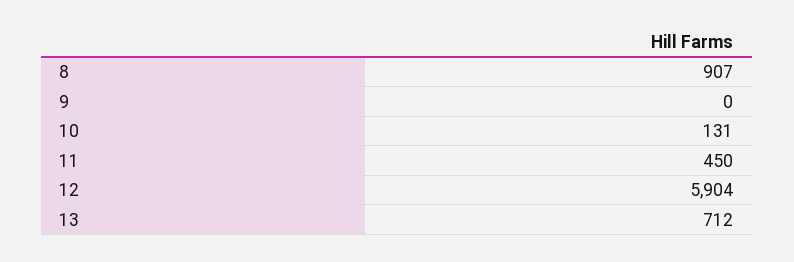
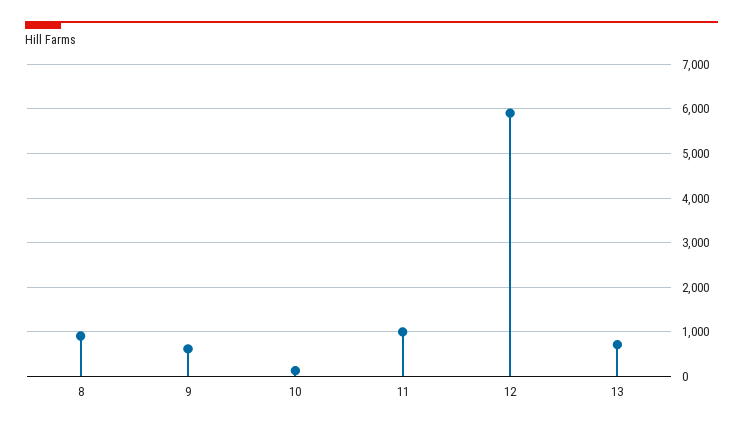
9: 0 -> 600
11: 450 -> 1000

